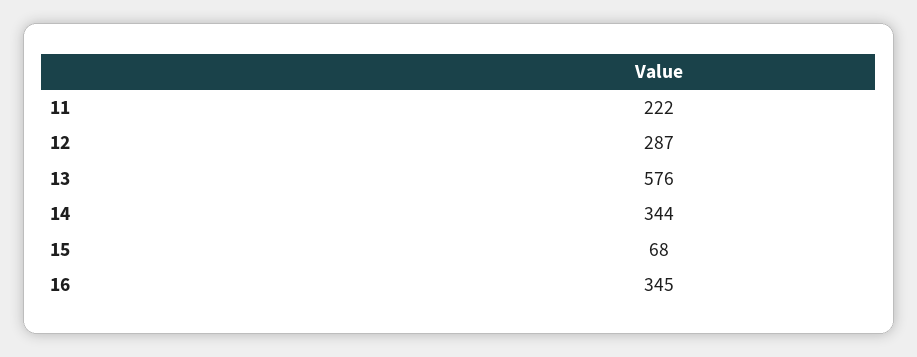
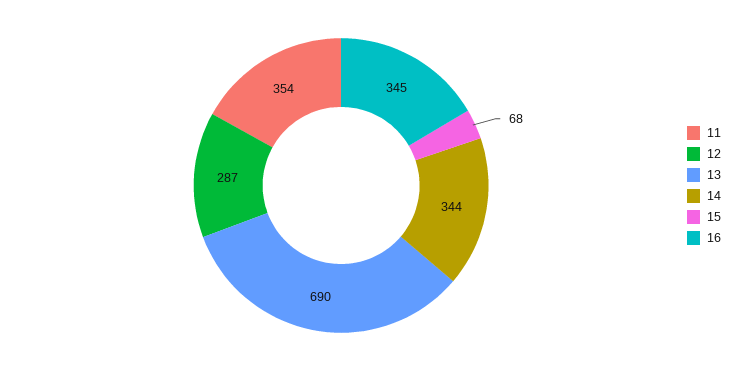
11: 222 -> 354
13: 576 -> 690

